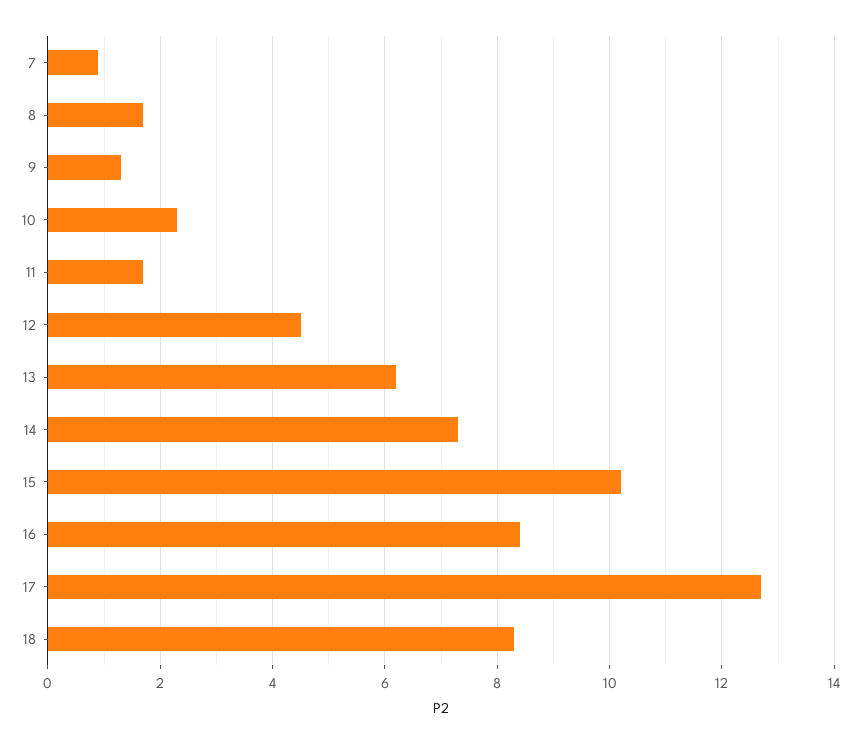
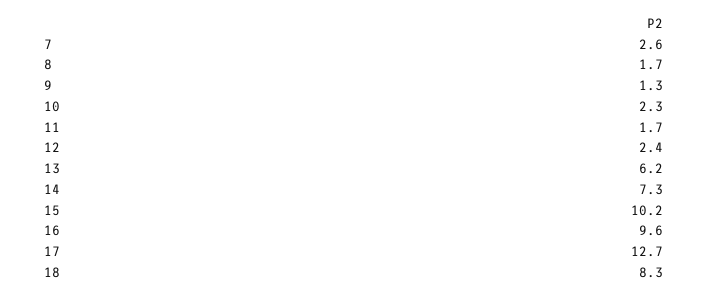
7: 1 -> 2.6
12: 4.5 -> 2.4
16: 8.5 -> 9.6

